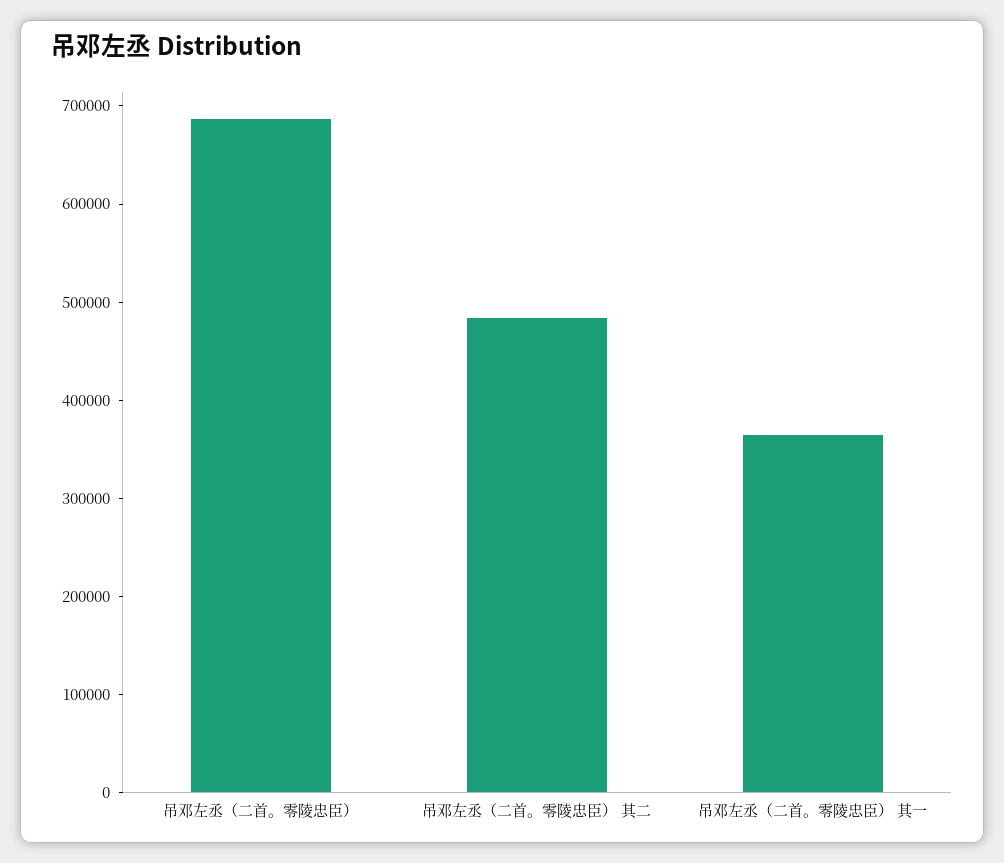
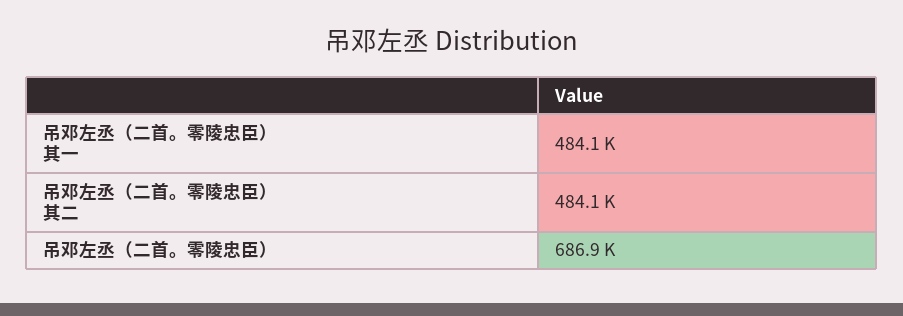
吊邓左丞（二首。零陵忠臣） 其一: 360000 -> 484100

